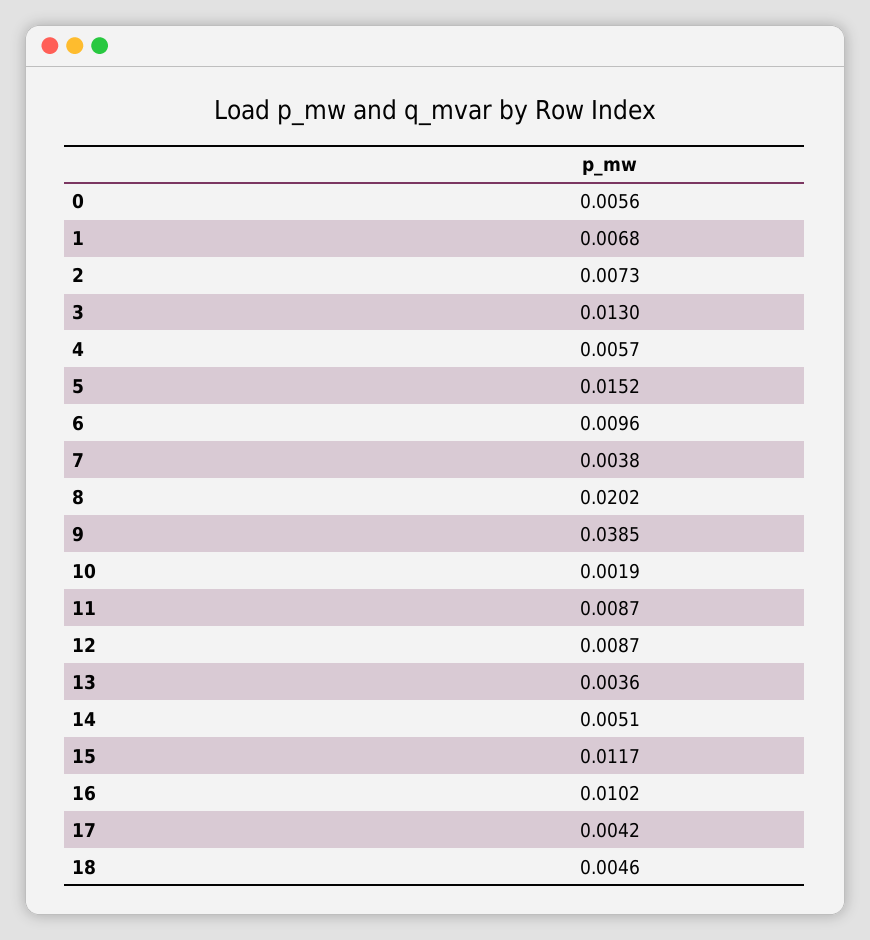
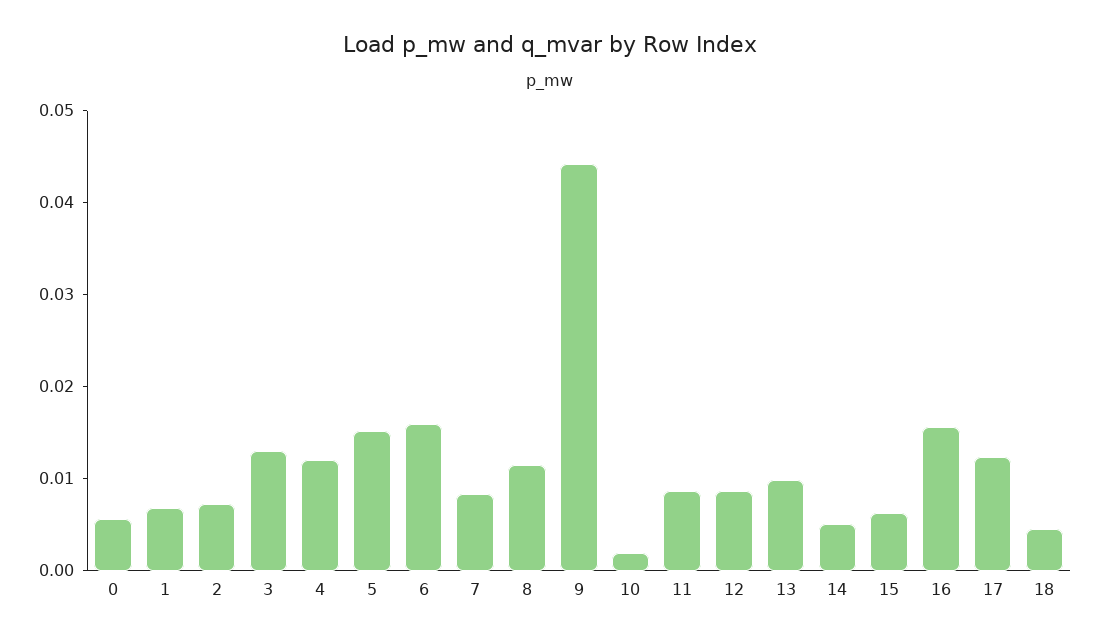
4: 0.0057 -> 0.012
6: 0.0096 -> 0.016
7: 0.0038 -> 0.008
8: 0.0202 -> 0.012
9: 0.0385 -> 0.044
13: 0.0036 -> 0.01
15: 0.0117 -> 0.006
16: 0.0102 -> 0.016
17: 0.0042 -> 0.012

